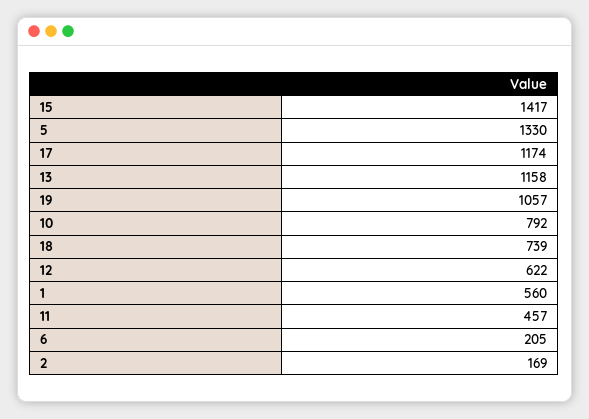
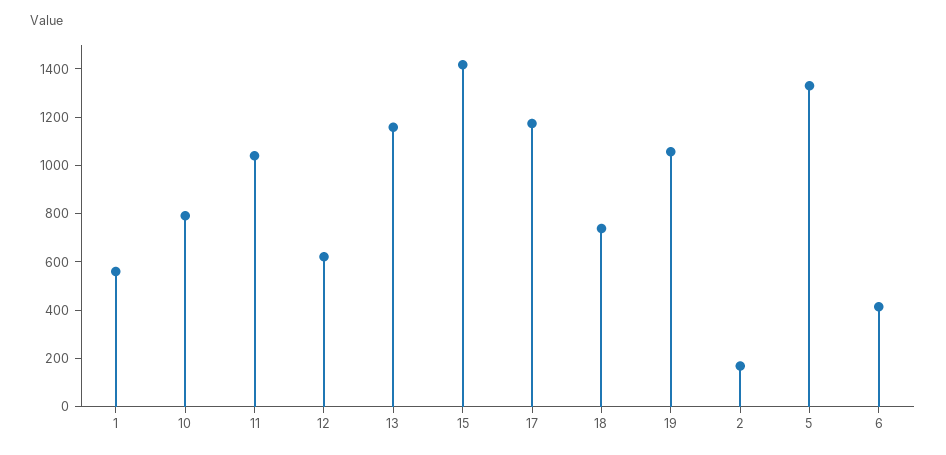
11: 457 -> 1050
6: 205 -> 400

